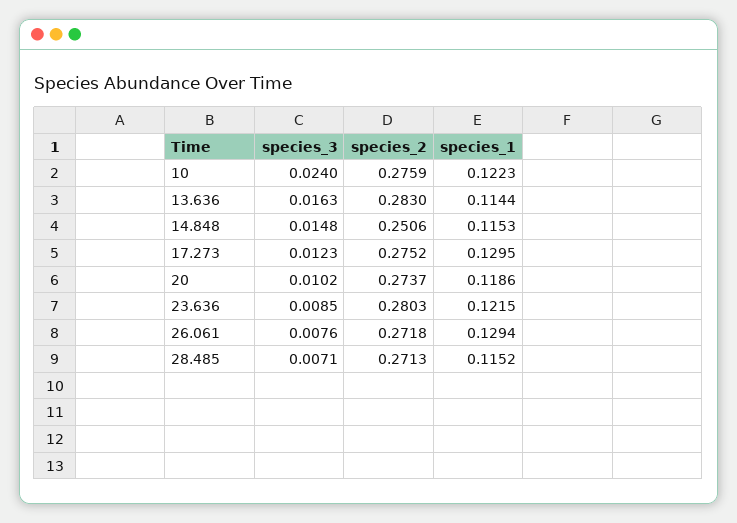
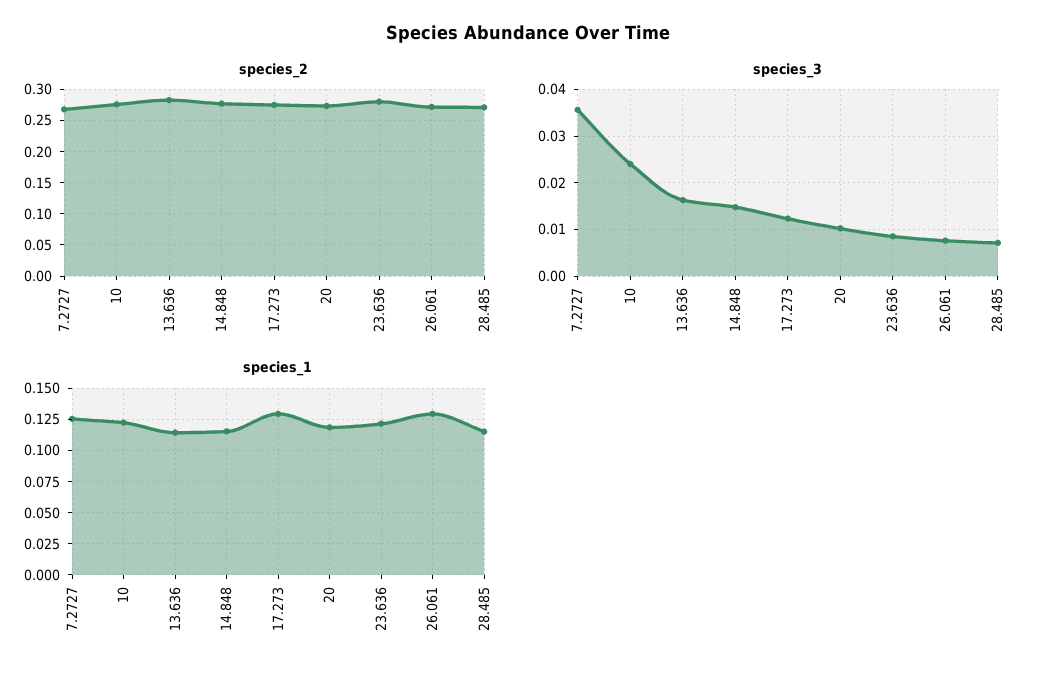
species_2, 14.848: 0.2506 -> 0.28
species_2, 7.2727: none -> 0.27
species_3, 7.2727: none -> 0.036
species_1, 7.2727: none -> 0.125

